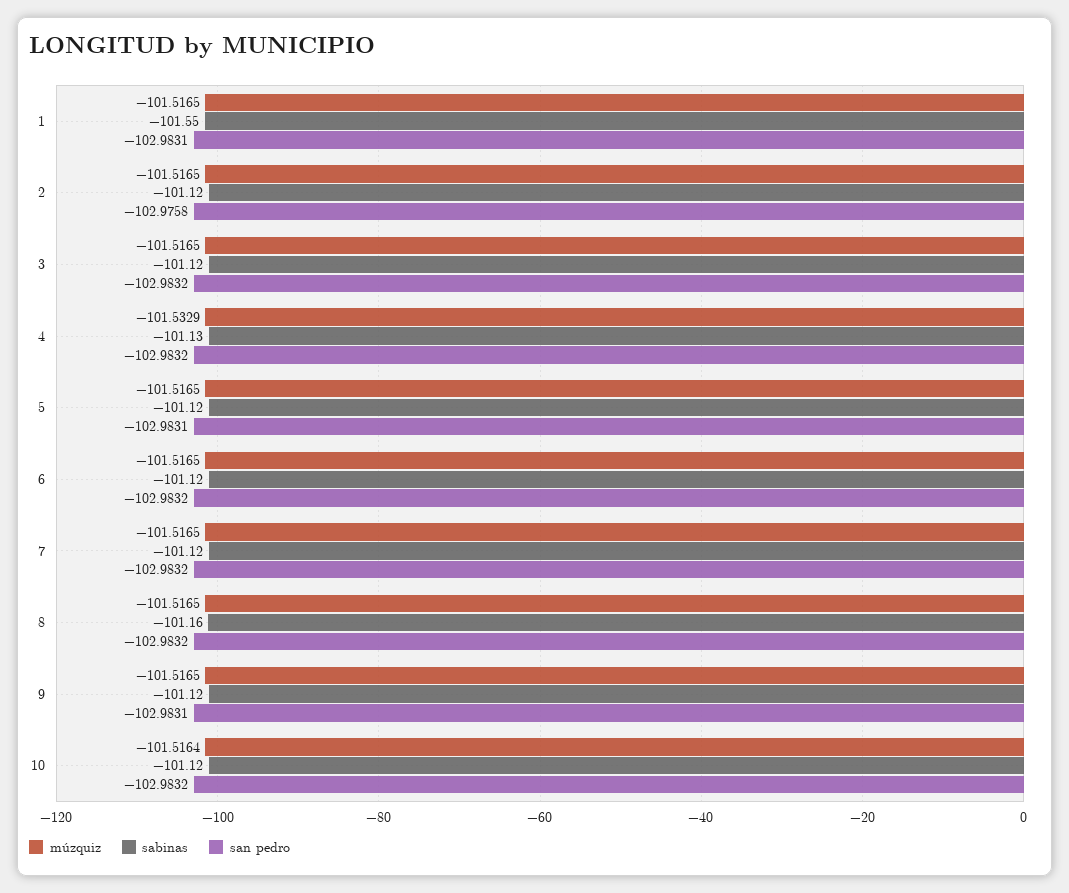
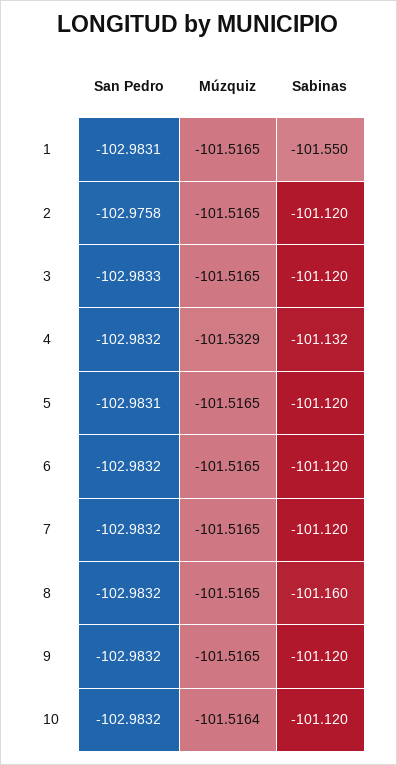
san pedro, 3: -102.9832 -> -102.9833
san pedro, 9: -102.9831 -> -102.9832

